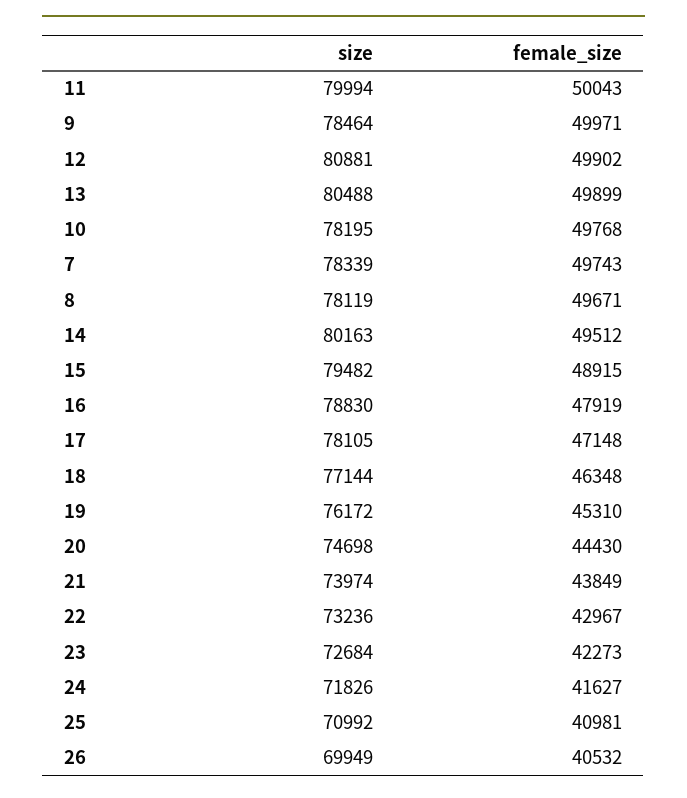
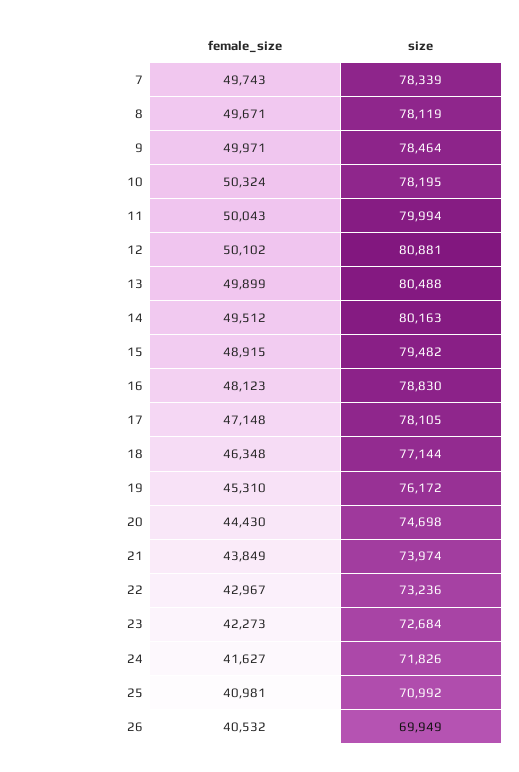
female_size, 12: 49902 -> 50102
female_size, 10: 49768 -> 50324
female_size, 16: 47919 -> 48123

